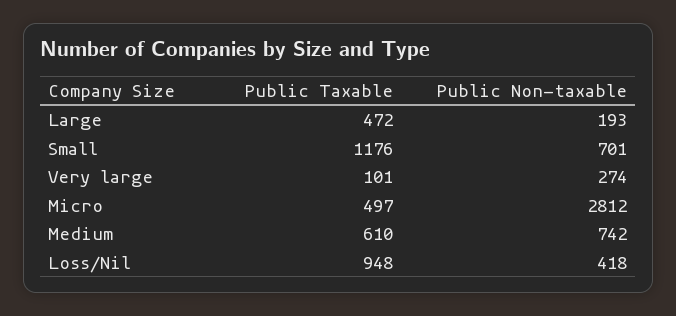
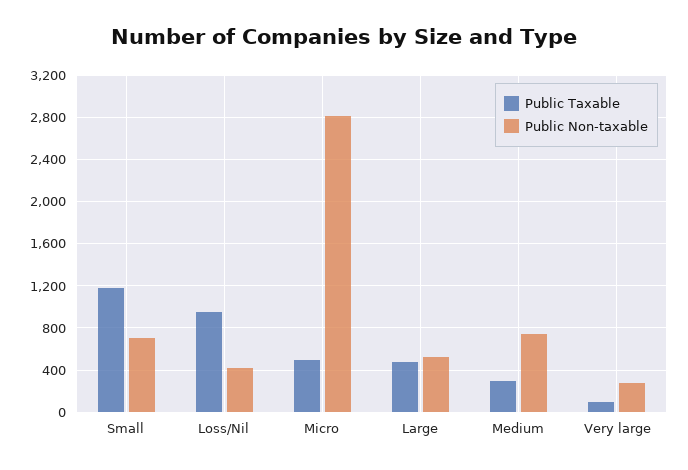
Public Non-taxable, Large: 193 -> 500
Public Taxable, Medium: 610 -> 300

